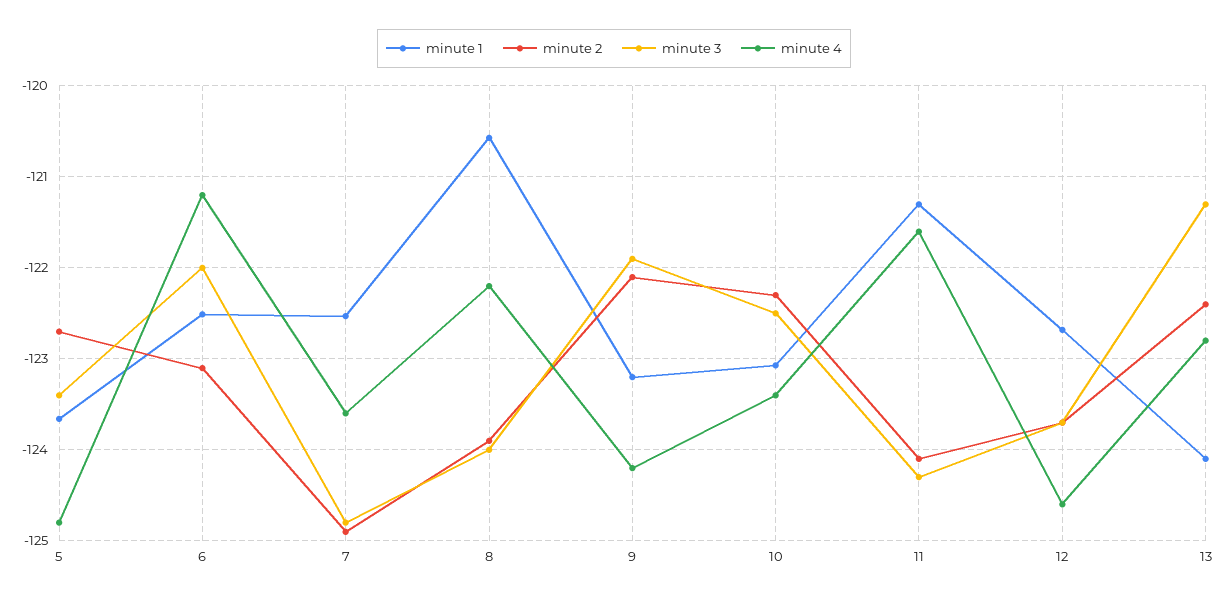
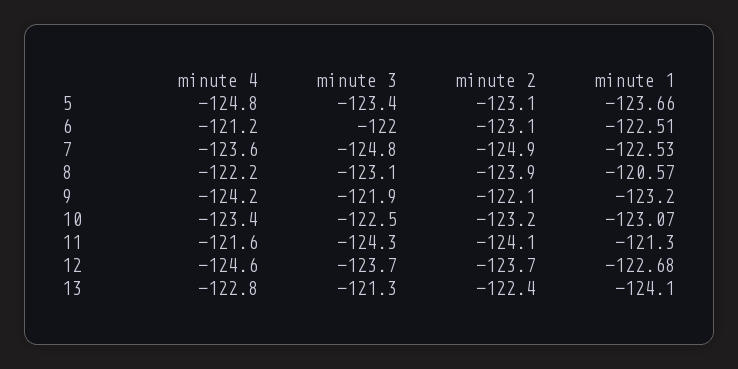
minute 2, 5: -122.7 -> -123.1
minute 3, 8: -124 -> -123.1
minute 2, 10: -122.3 -> -123.2

